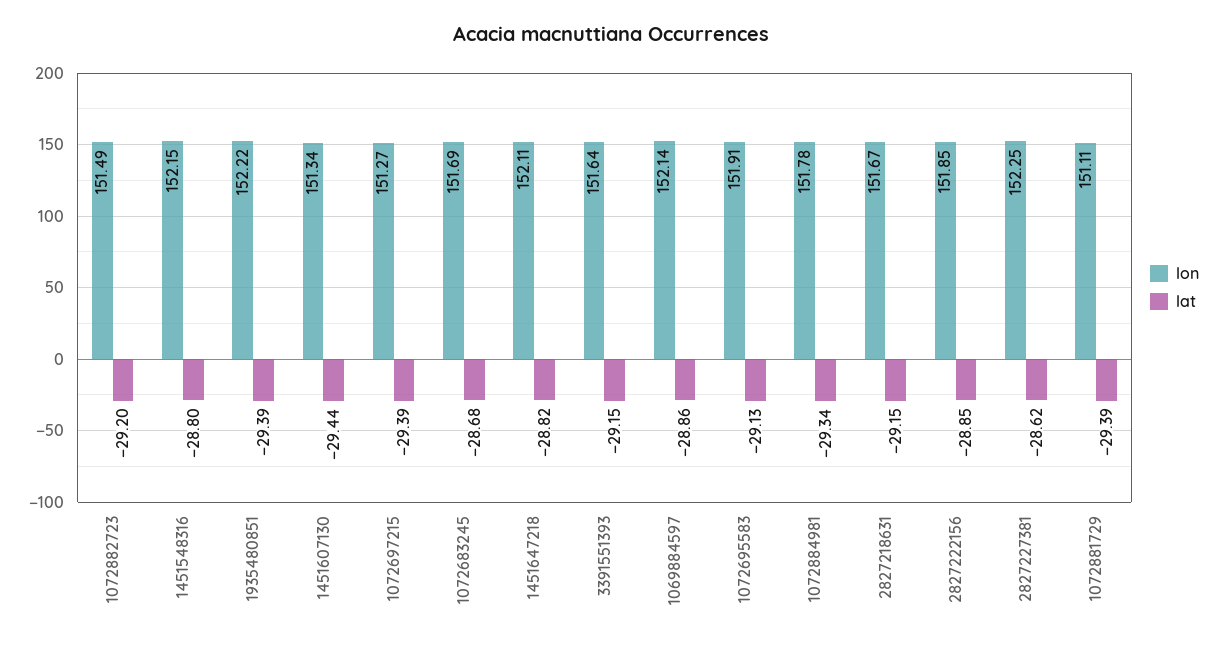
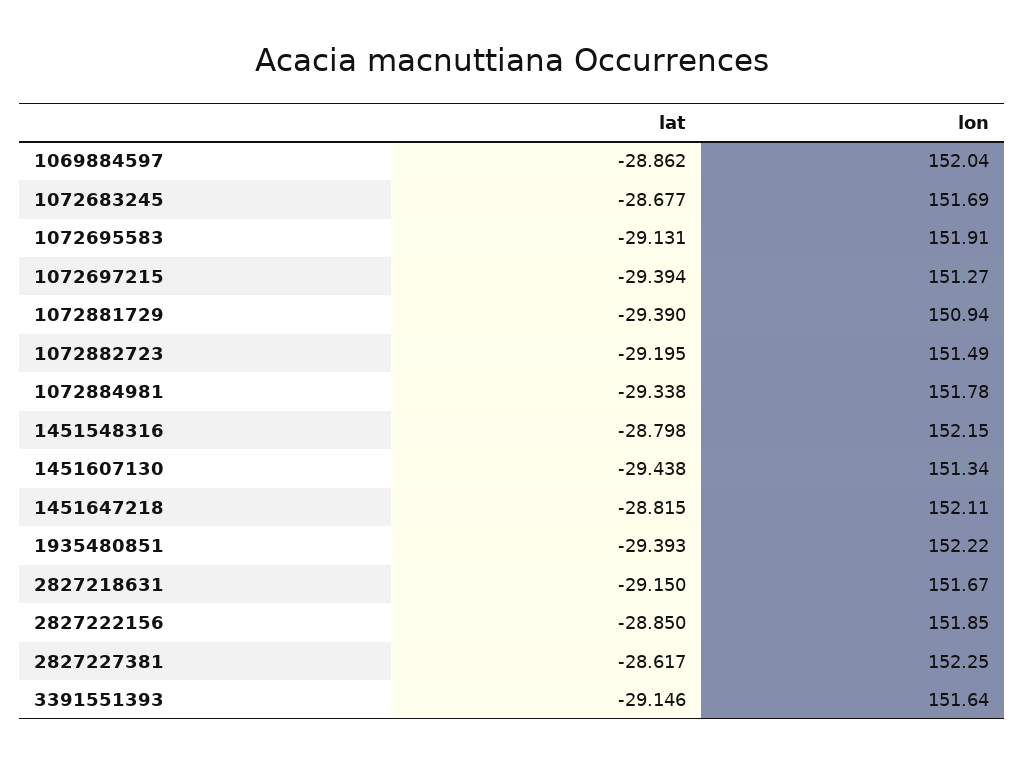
lon, 1069884597: 152.14 -> 152.04
lon, 1072881729: 151.11 -> 150.94

